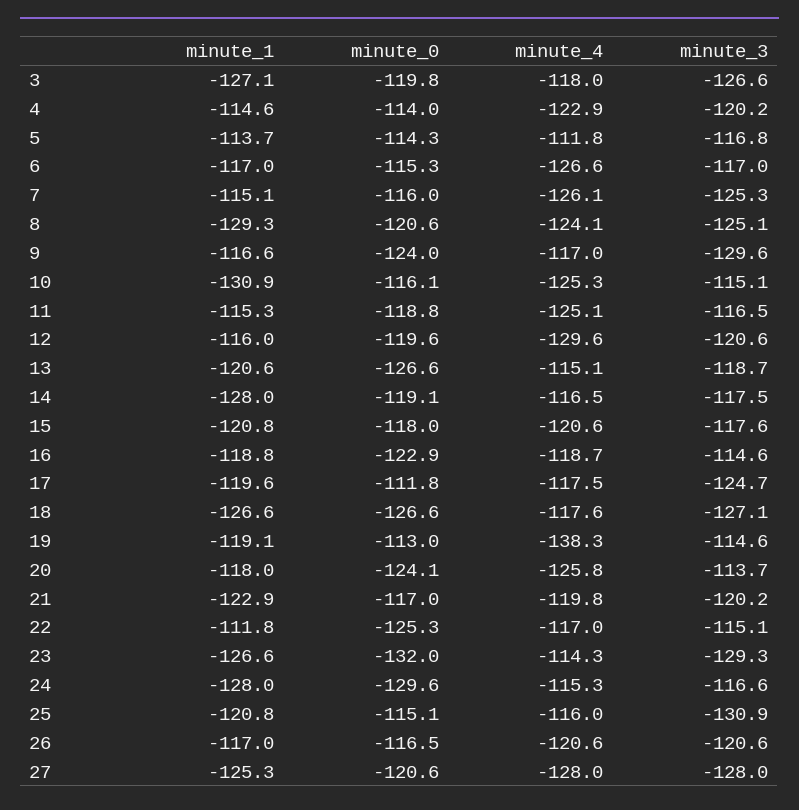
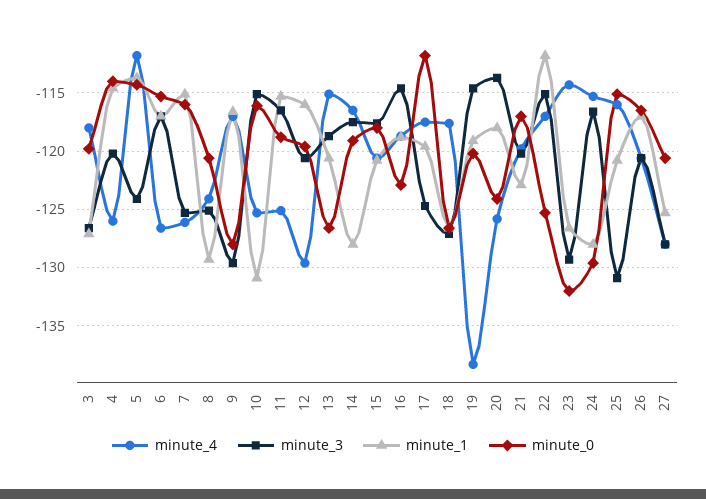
minute_4, 4: -122.9 -> -126
minute_3, 5: -116.8 -> -124
minute_0, 9: -124 -> -128
minute_0, 19: -113 -> -120

